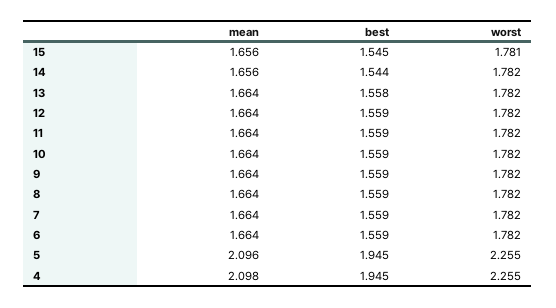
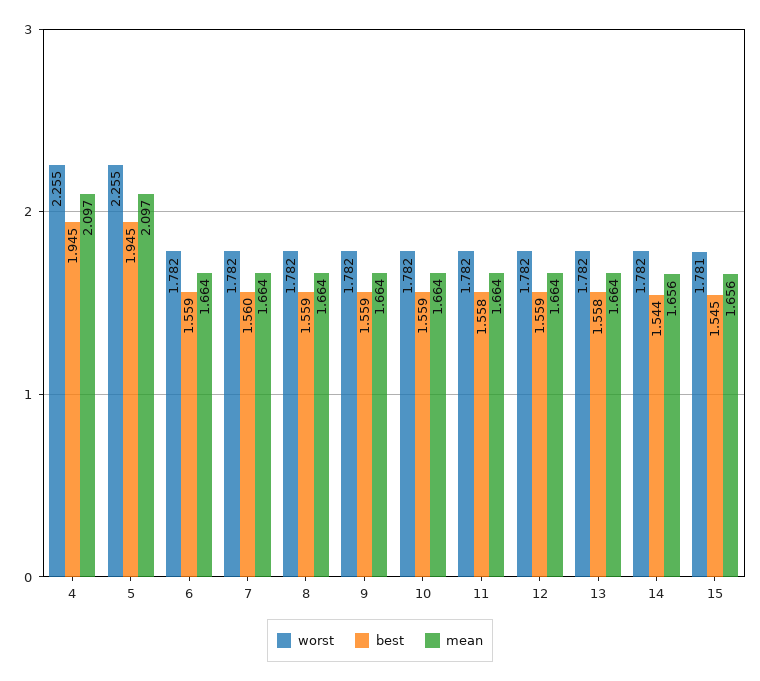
best, 11: 1.559 -> 1.558
best, 7: 1.559 -> 1.56
mean, 5: 2.096 -> 2.097
mean, 4: 2.098 -> 2.097

